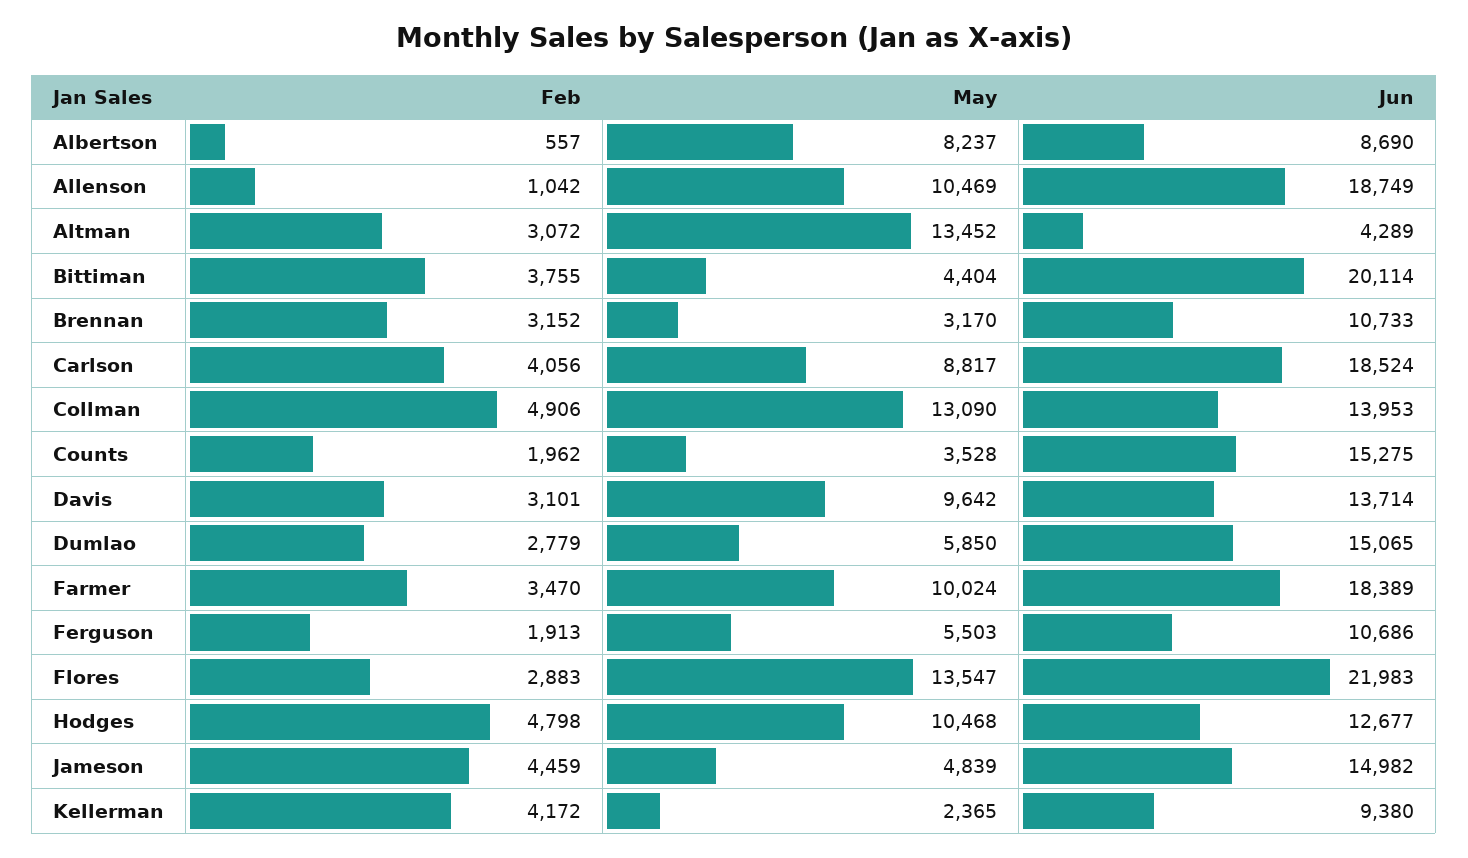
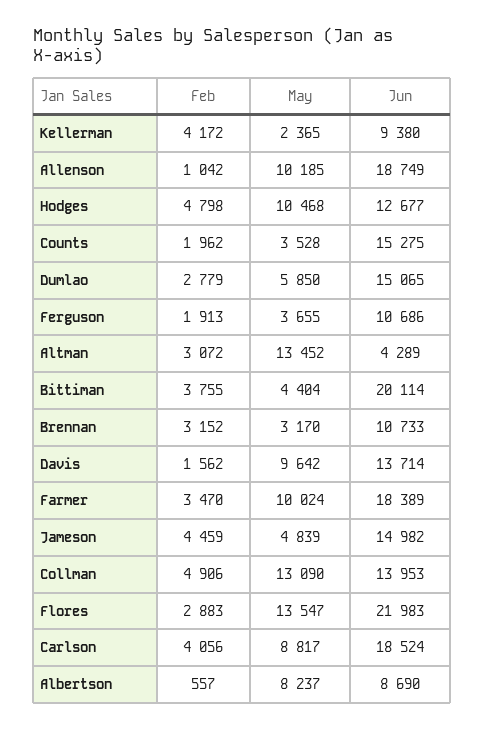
May, Allenson: 10469 -> 10185
Feb, Davis: 3101 -> 1562
May, Ferguson: 5503 -> 3655

